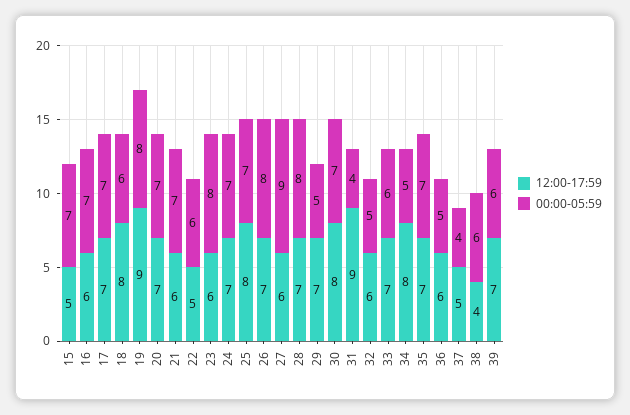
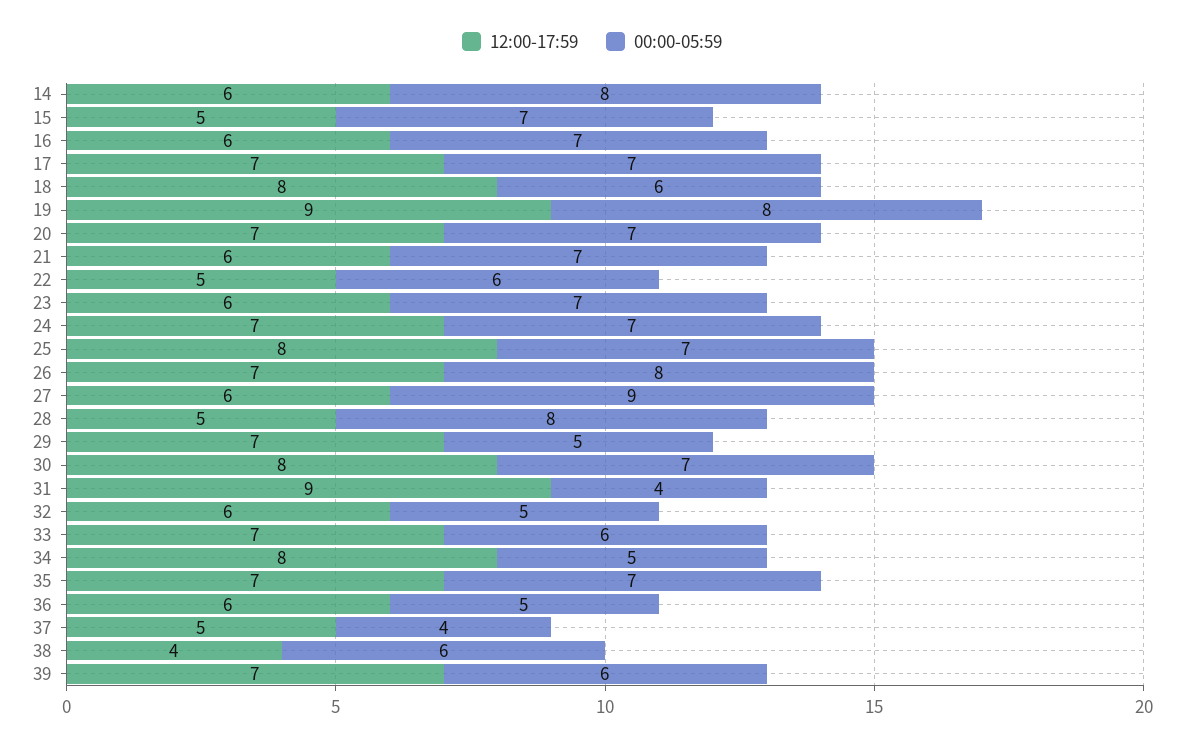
00:00-05:59, 23: 8 -> 7
12:00-17:59, 28: 7 -> 5
12:00-17:59, 14: none -> 6
00:00-05:59, 14: none -> 8

